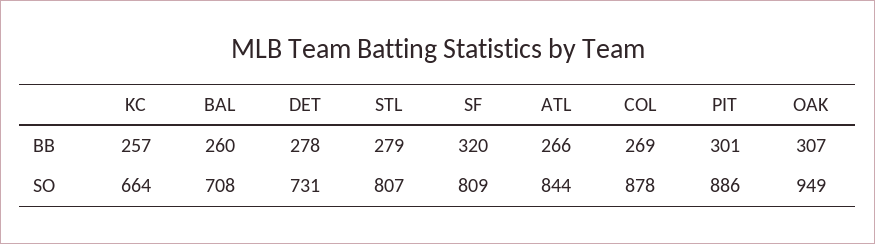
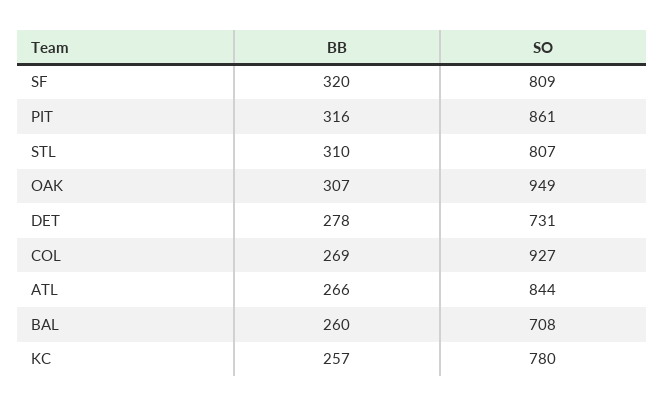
STL, BB: 279 -> 310
PIT, BB: 301 -> 316
KC, SO: 664 -> 780
COL, SO: 878 -> 927
PIT, SO: 886 -> 861

